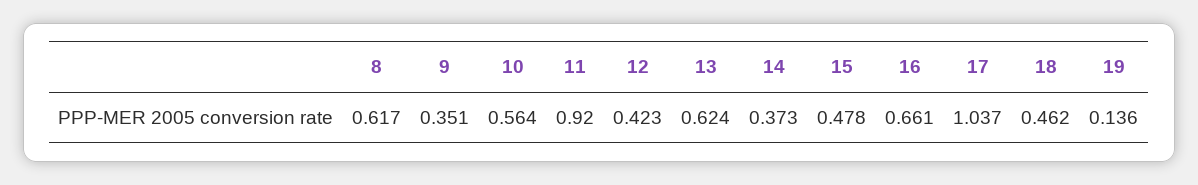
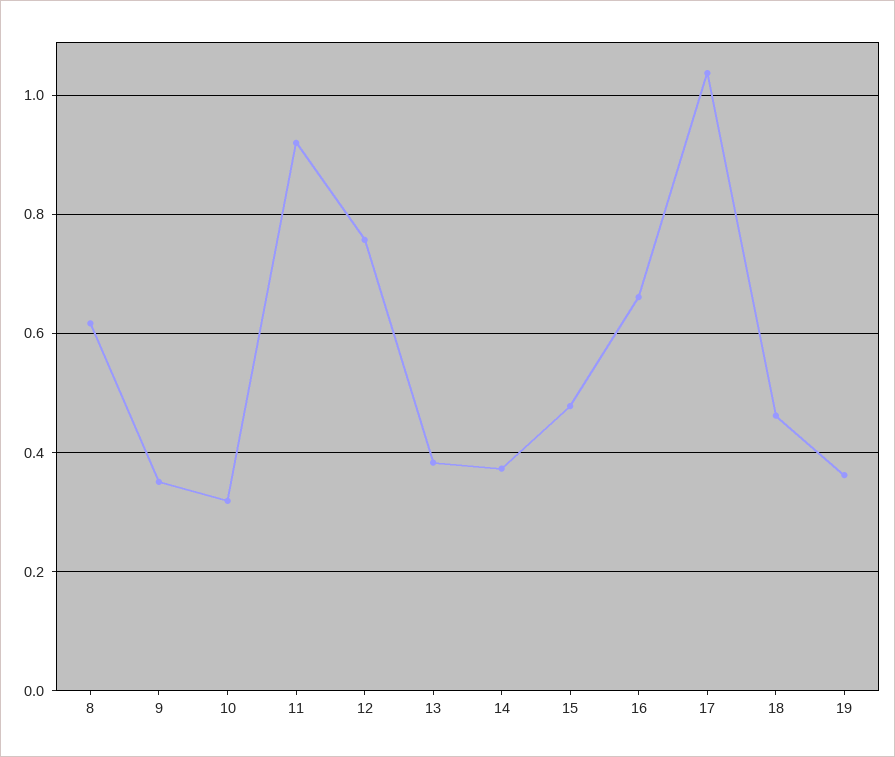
10: 0.564 -> 0.32
12: 0.423 -> 0.76
13: 0.624 -> 0.38
19: 0.136 -> 0.36

